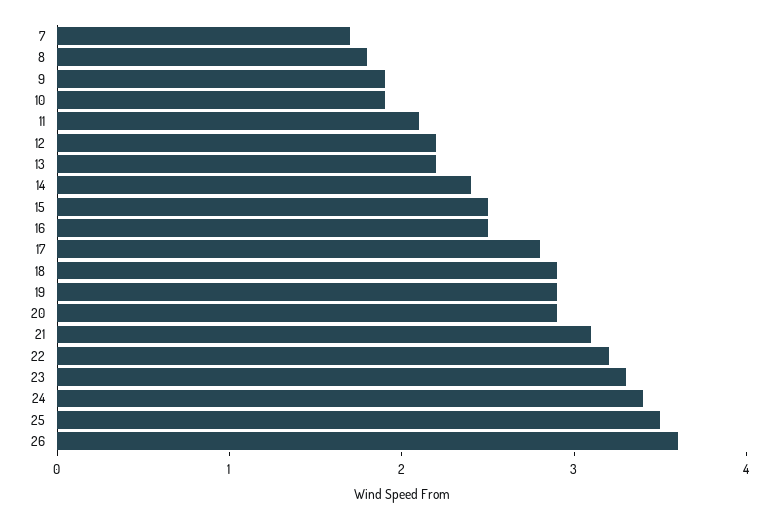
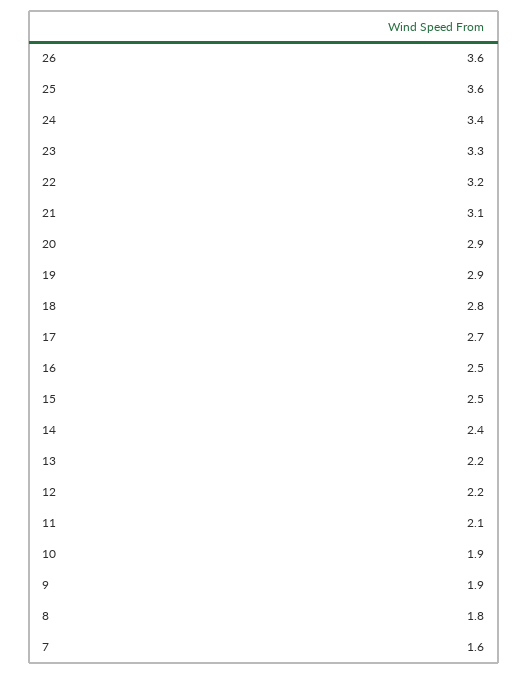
7: 1.7 -> 1.6
17: 2.8 -> 2.7
18: 2.9 -> 2.8
25: 3.5 -> 3.6

